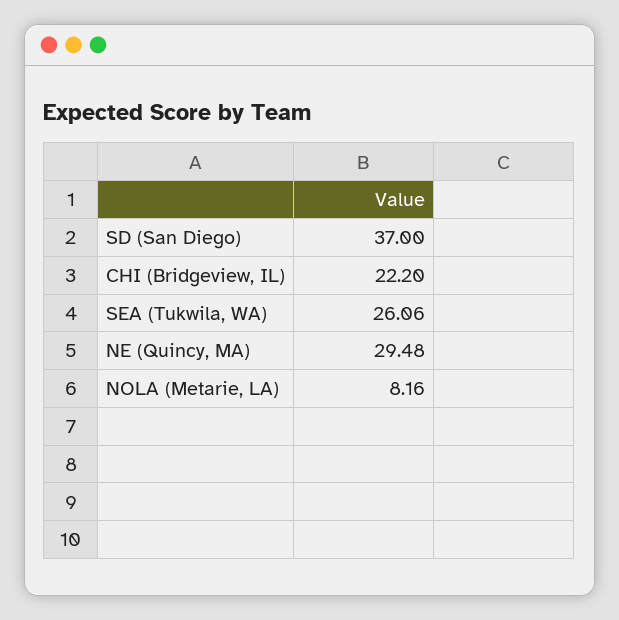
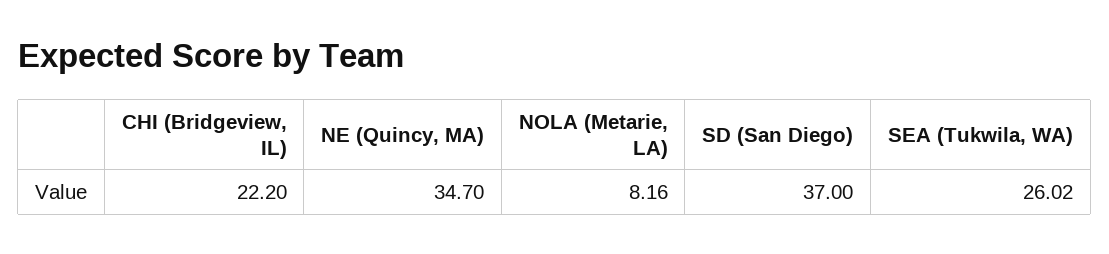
SEA (Tukwila, WA): 26.06 -> 26.02
NE (Quincy, MA): 29.48 -> 34.7

